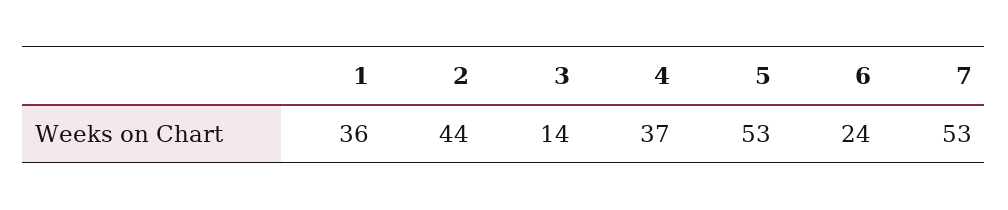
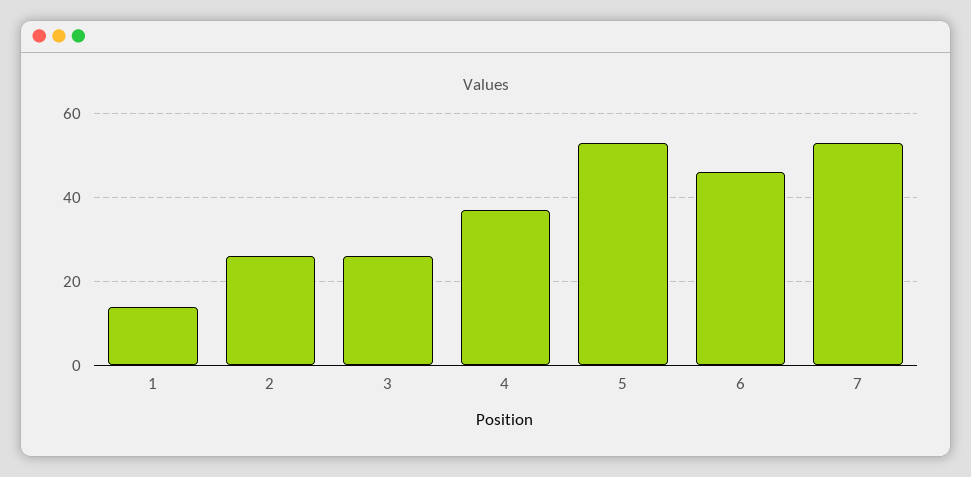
1: 36 -> 15
2: 44 -> 25
3: 14 -> 25
6: 24 -> 45

